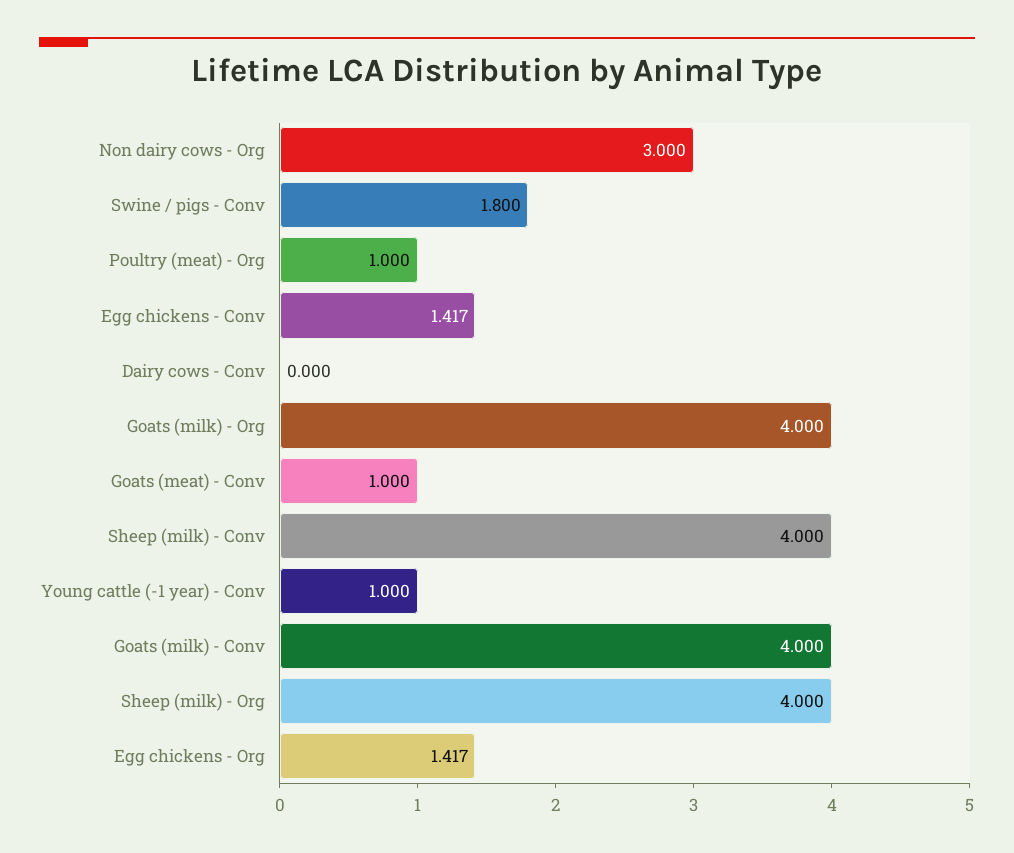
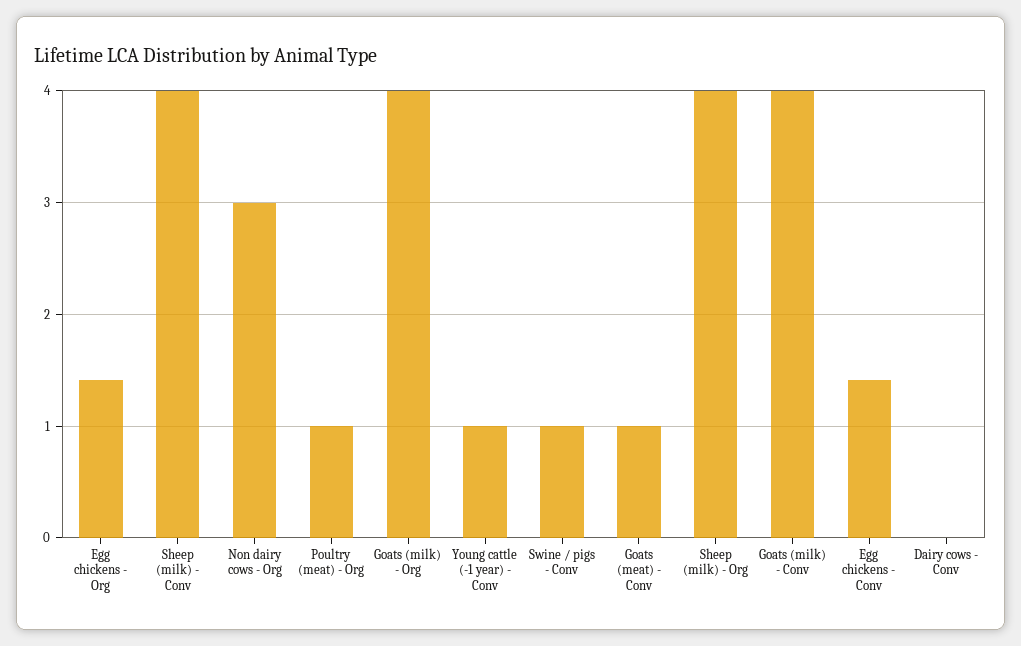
Swine / pigs - Conv: 1.8 -> 1

